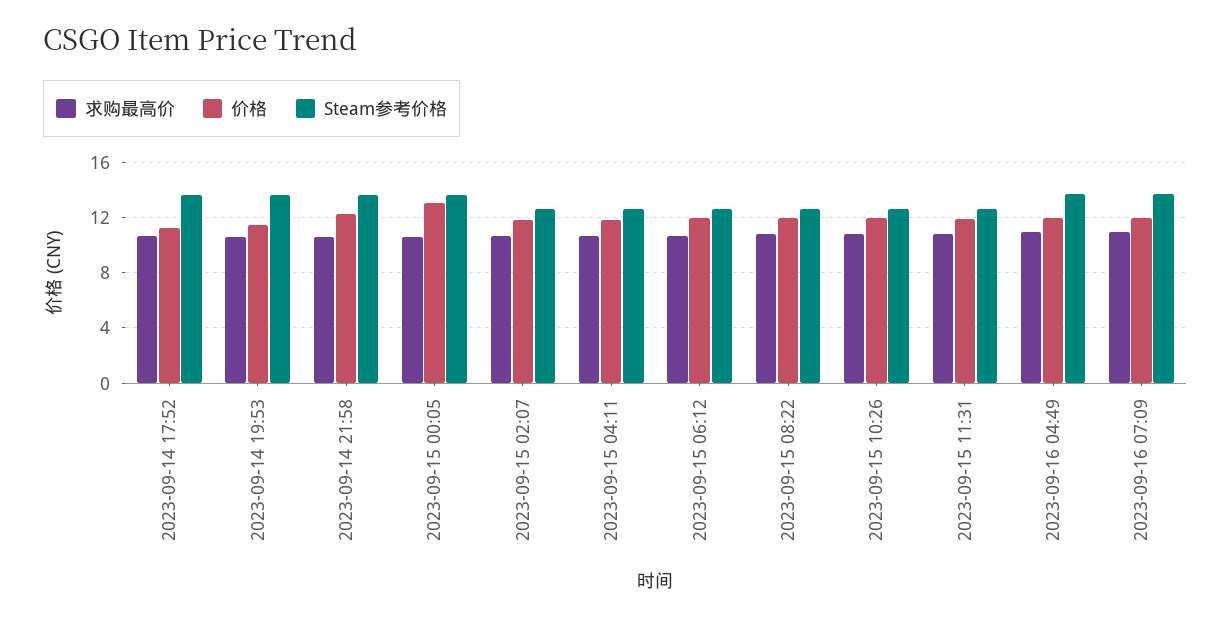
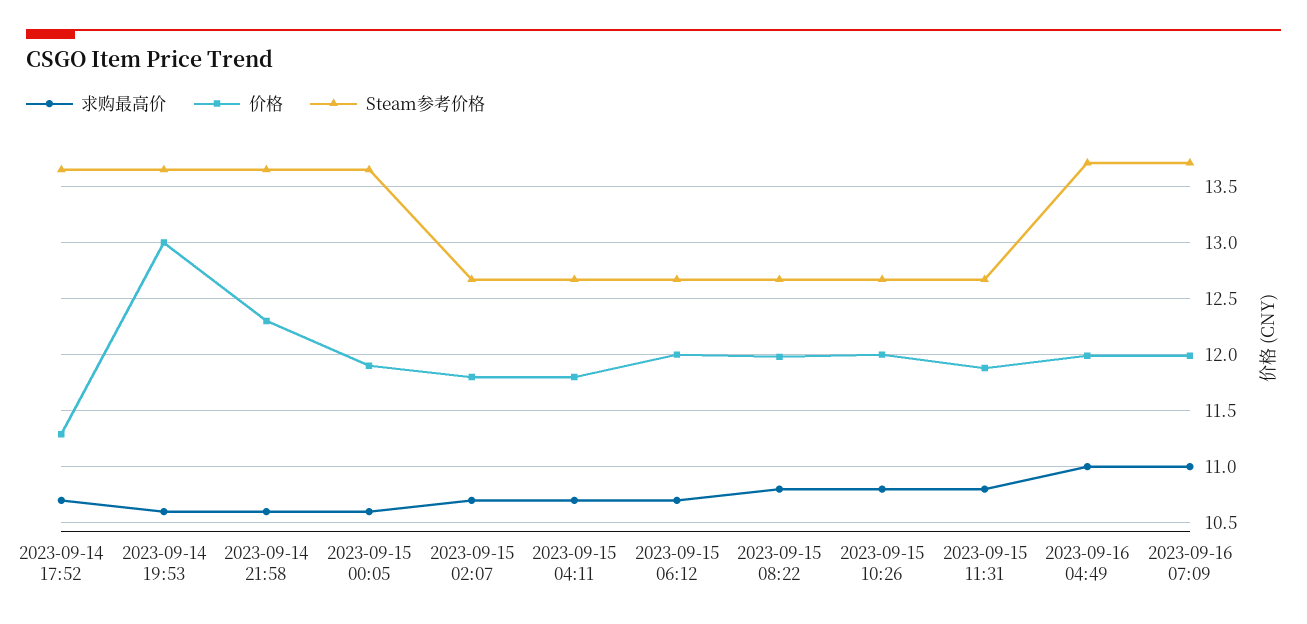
价格, 2023-09-14 19:53: 11.5 -> 13
价格, 2023-09-15 00:05: 13 -> 11.9

